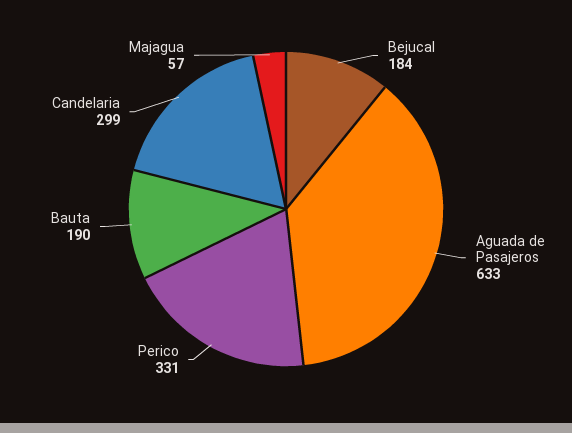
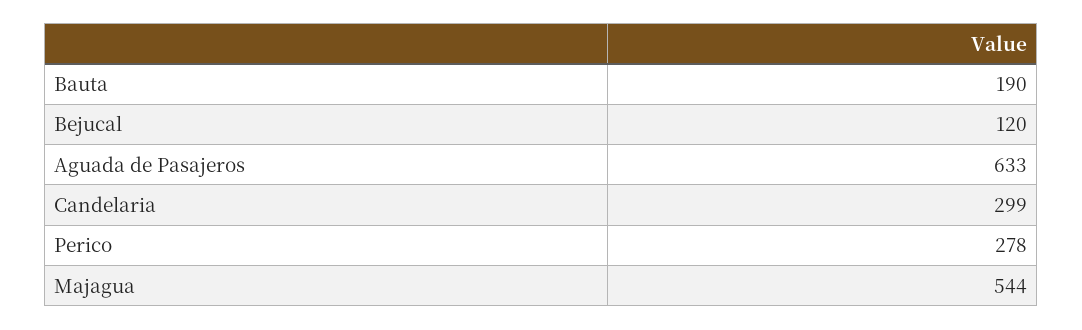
Bejucal: 184 -> 120
Perico: 331 -> 278
Majagua: 57 -> 544

